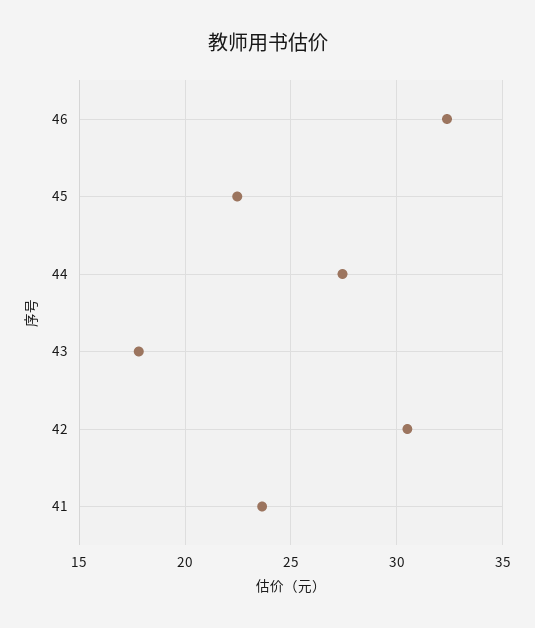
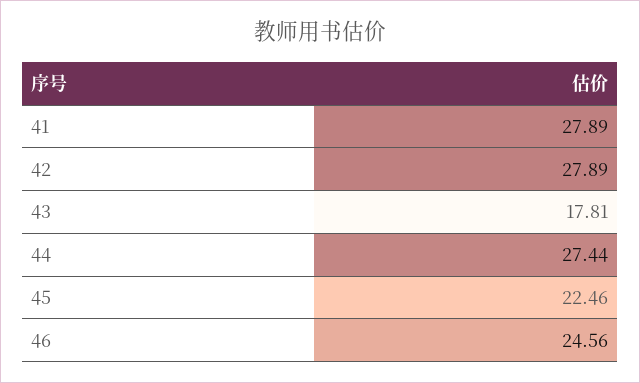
46: 32.5 -> 24.56
42: 30.5 -> 27.89
41: 23.5 -> 27.89

